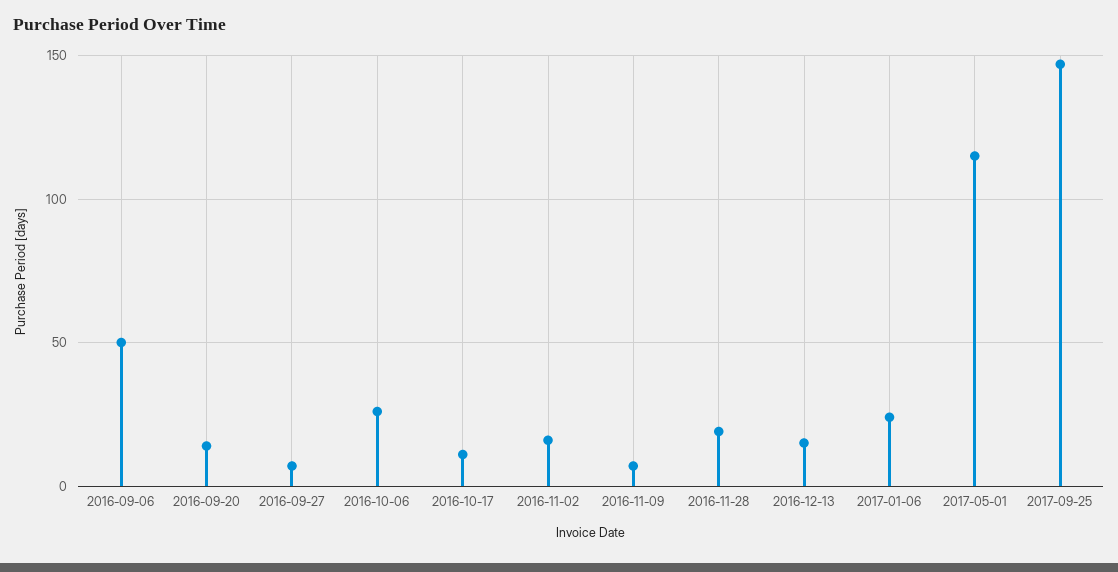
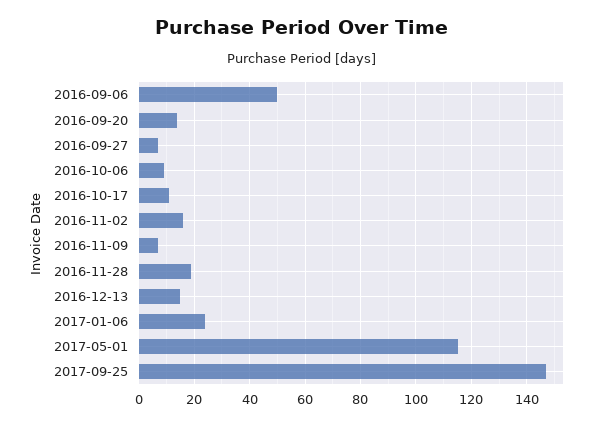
2016-10-06: 25 -> 10

